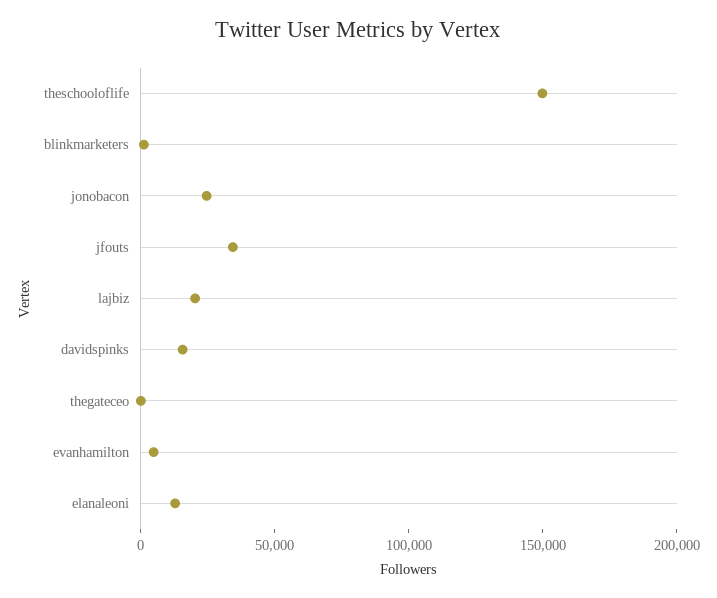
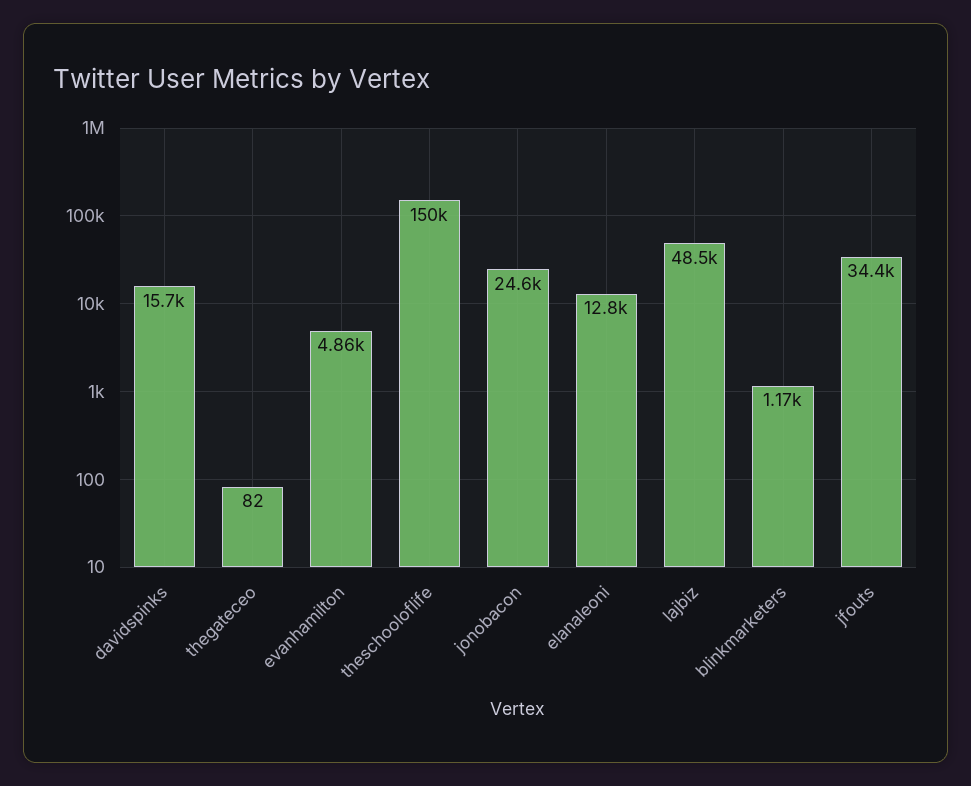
lajbiz: 20000 -> 48500

